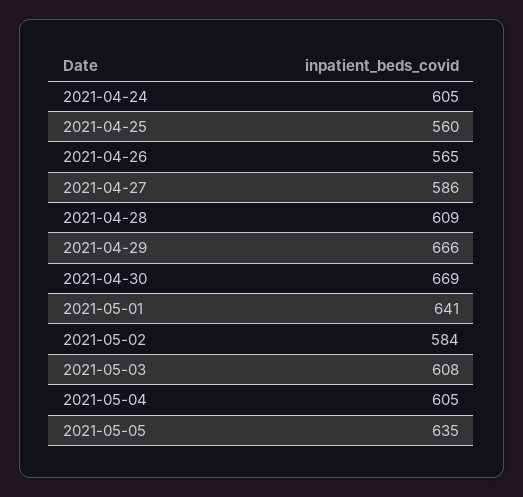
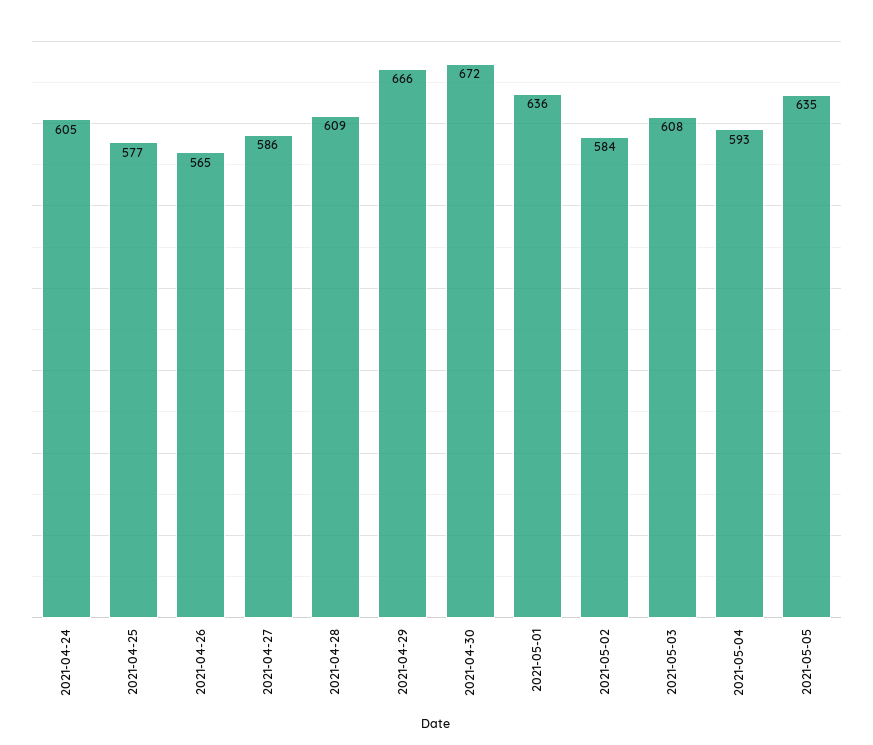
2021-04-25: 560 -> 577
2021-04-30: 669 -> 672
2021-05-01: 641 -> 636
2021-05-04: 605 -> 593

